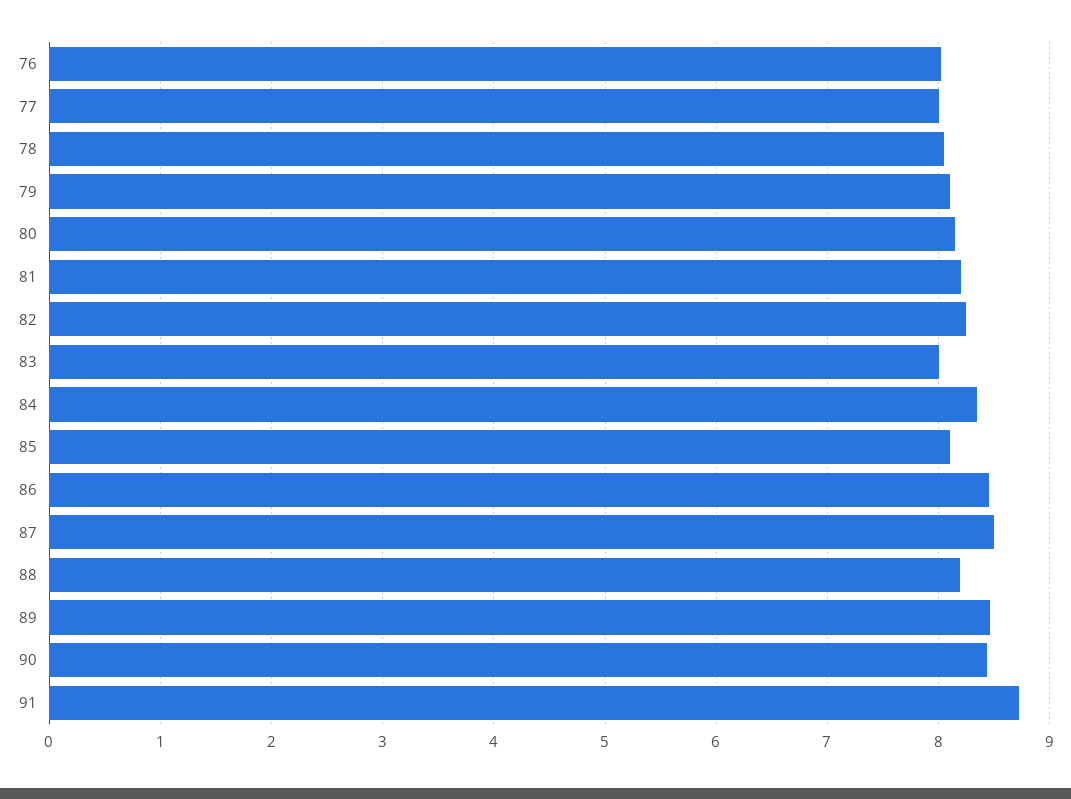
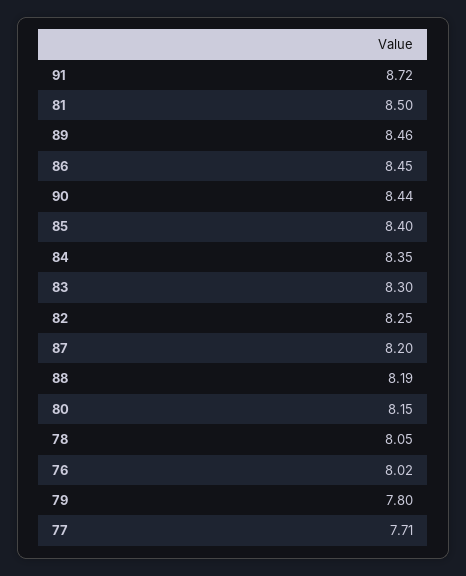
77: 8 -> 7.71
79: 8.1 -> 7.8
81: 8.2 -> 8.5
83: 8 -> 8.3
85: 8.1 -> 8.4
87: 8.5 -> 8.2

